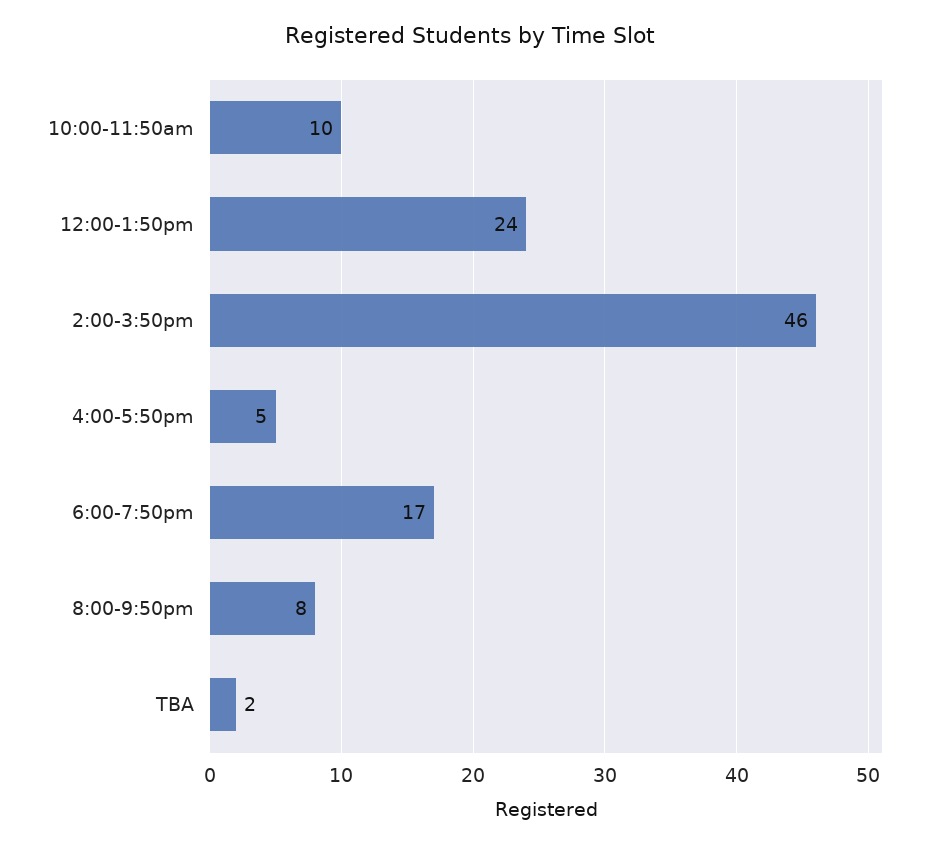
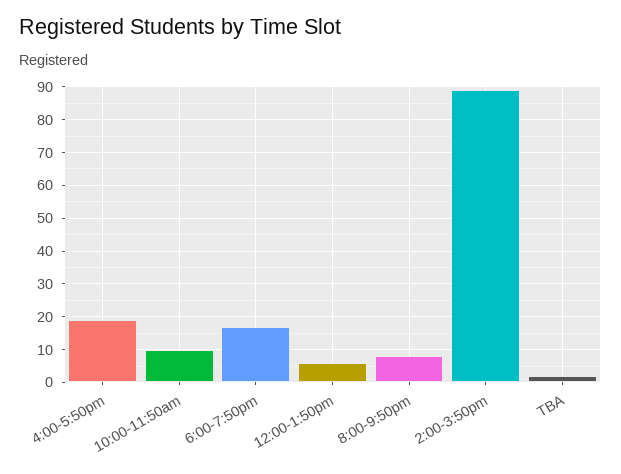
12:00-1:50pm: 24 -> 5
2:00-3:50pm: 46 -> 90
4:00-5:50pm: 5 -> 20

